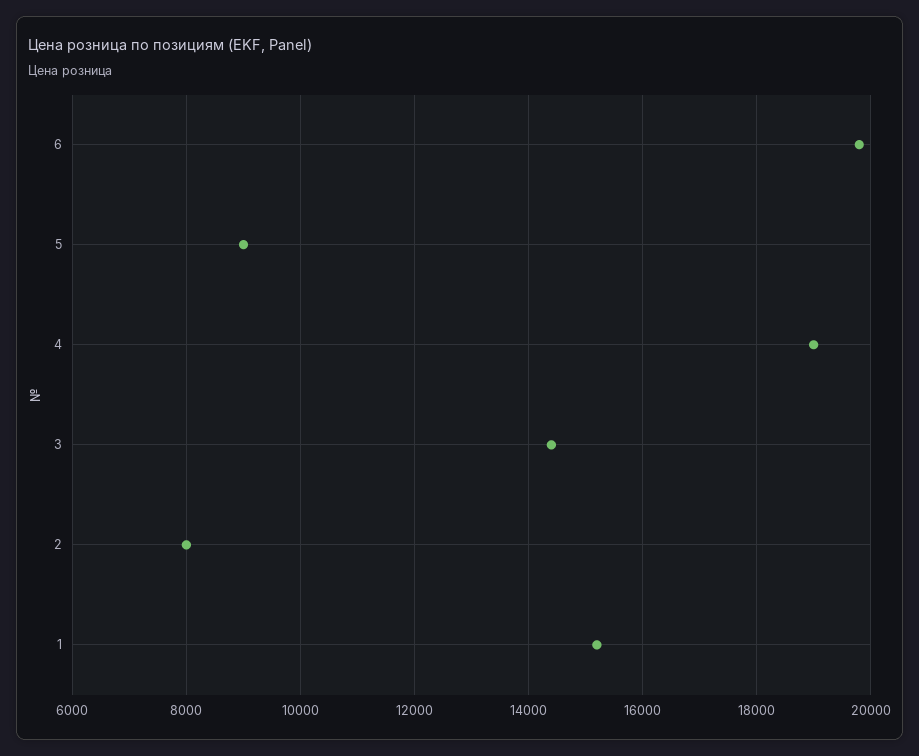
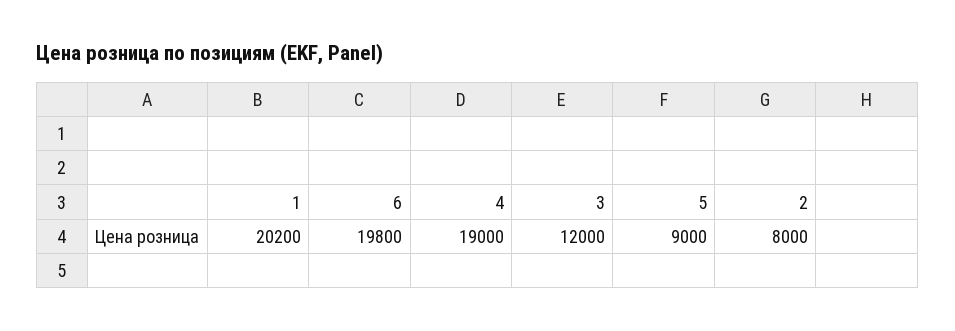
3: 14400 -> 12000
1: 15200 -> 20200

